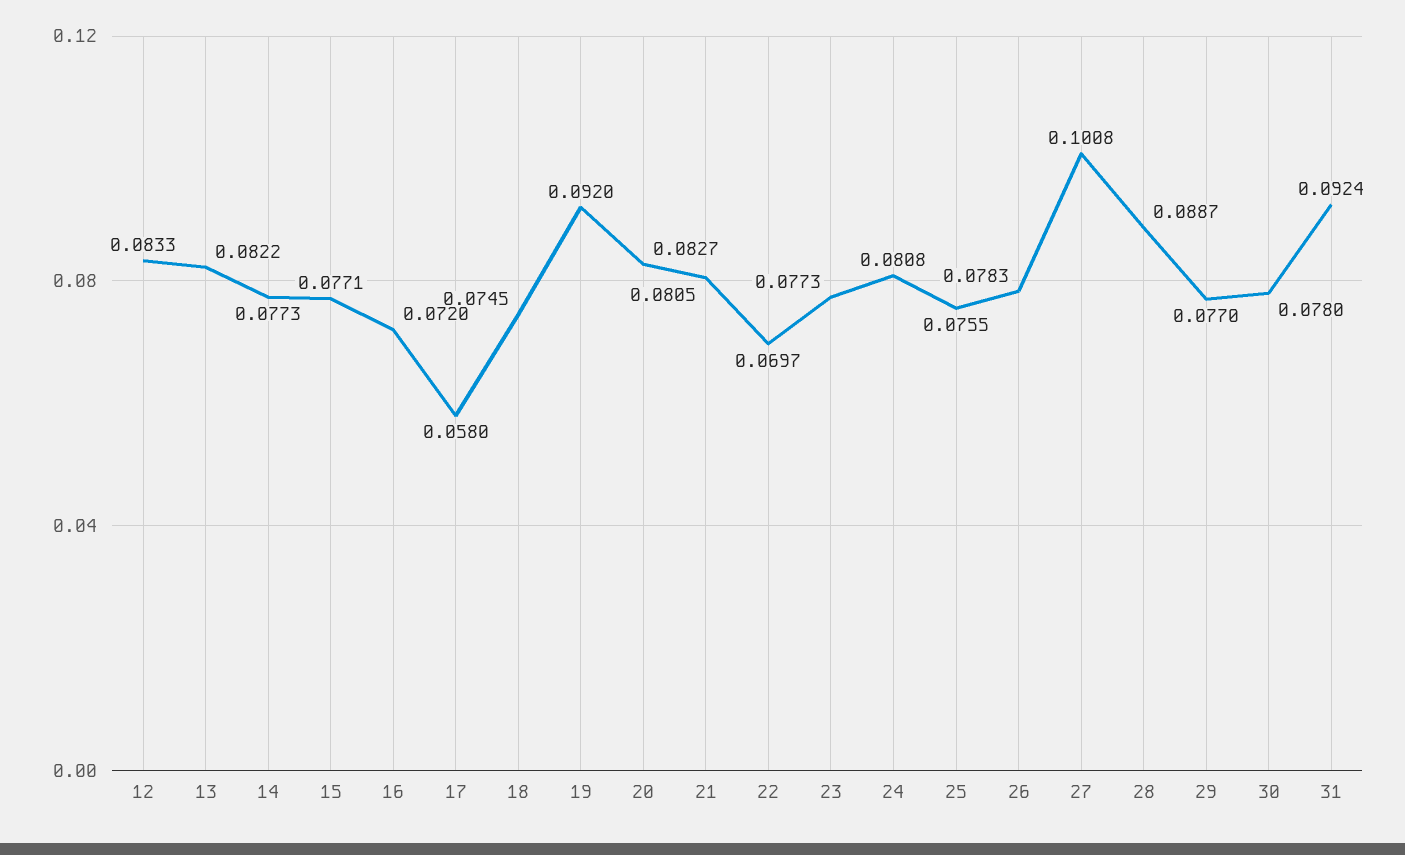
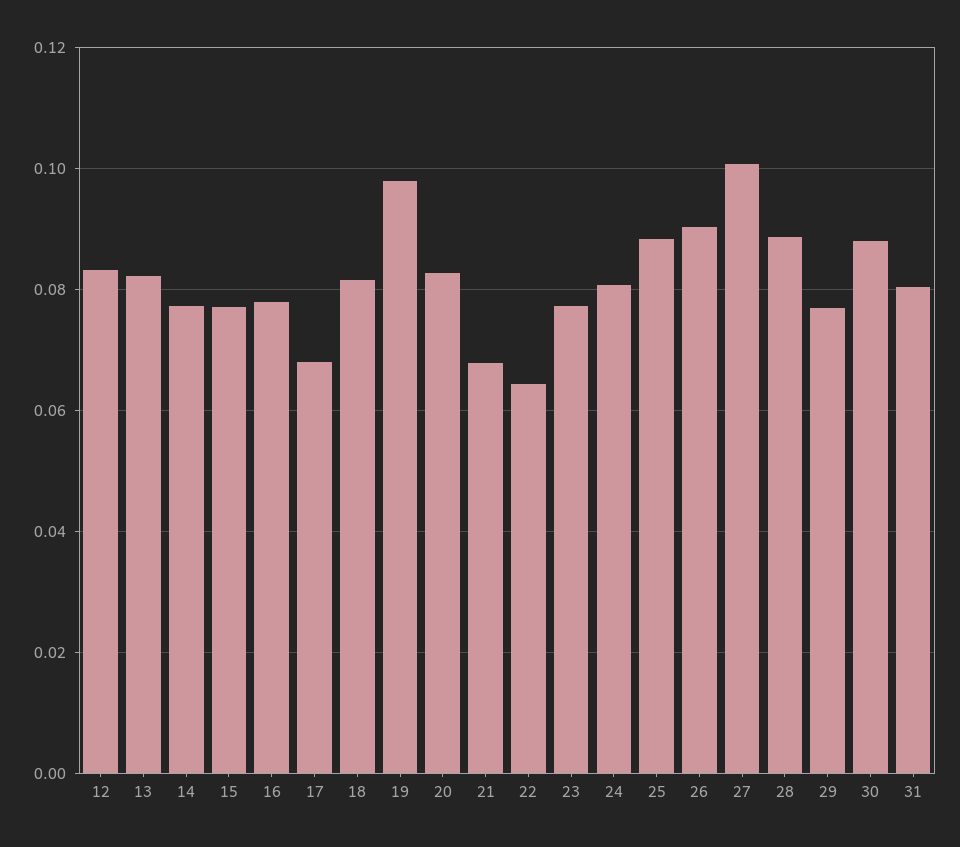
16: 0.072 -> 0.078
17: 0.058 -> 0.068
18: 0.0745 -> 0.082
19: 0.092 -> 0.098
21: 0.0805 -> 0.068
22: 0.0697 -> 0.064
25: 0.0755 -> 0.088
26: 0.0783 -> 0.09
30: 0.078 -> 0.088
31: 0.0924 -> 0.08

